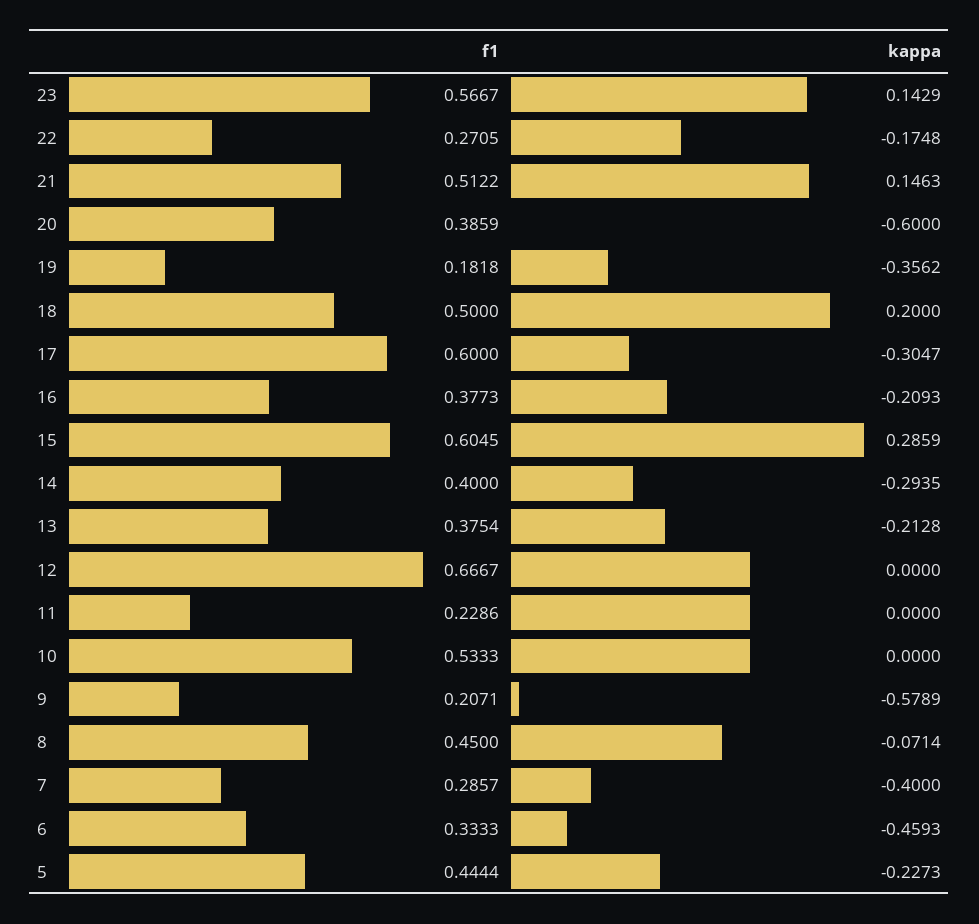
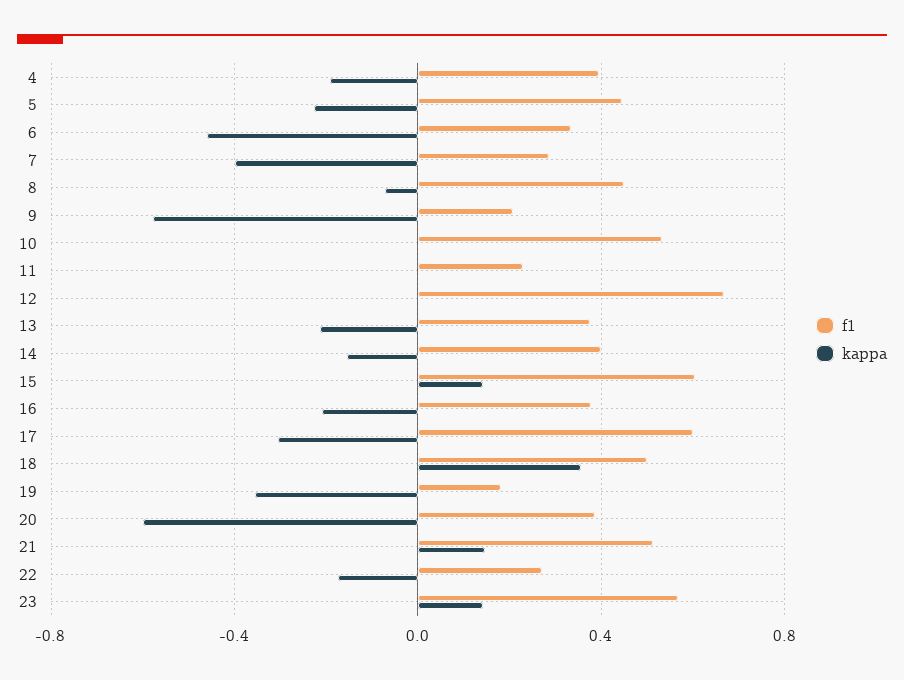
kappa, 18: 0.2 -> 0.35
kappa, 15: 0.2859 -> 0.15
kappa, 14: -0.2935 -> -0.15
f1, 4: none -> 0.4
kappa, 4: none -> -0.2

